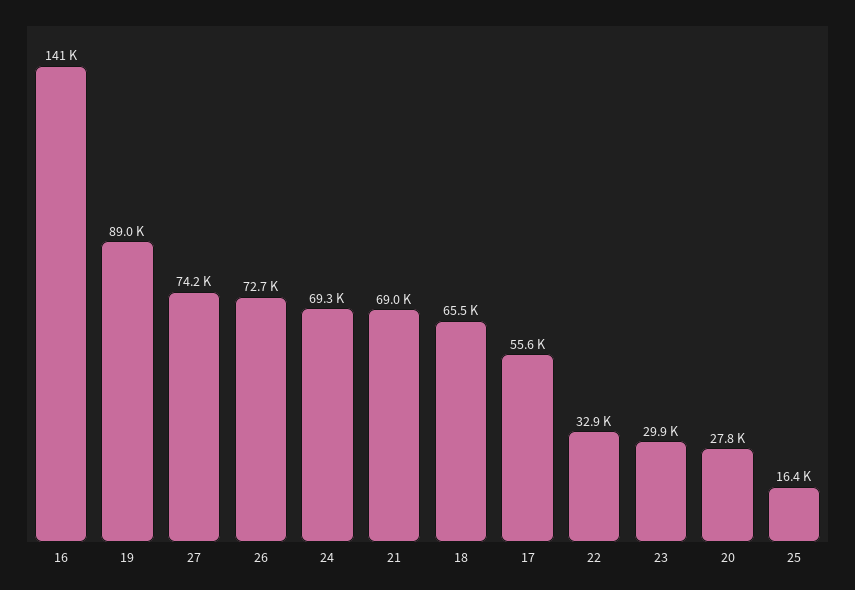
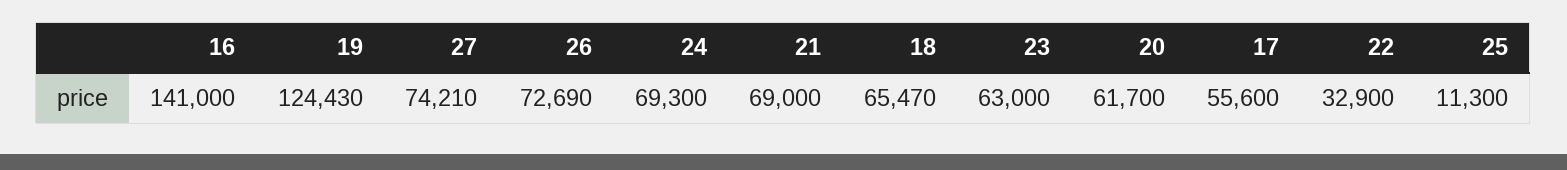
19: 89000 -> 124430
23: 29900 -> 63000
20: 27800 -> 61700
25: 16400 -> 11300

